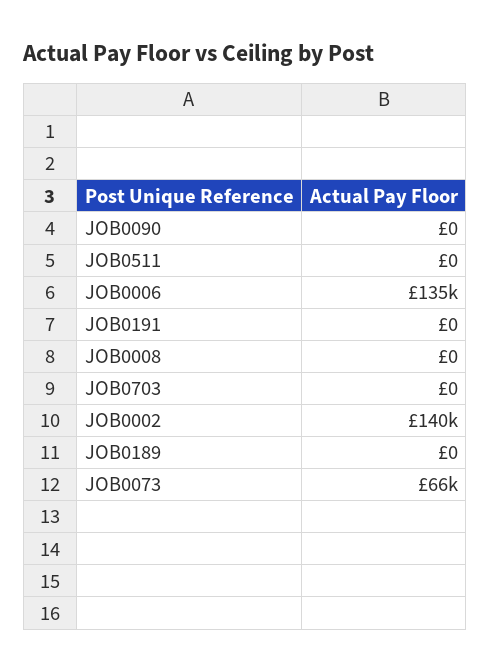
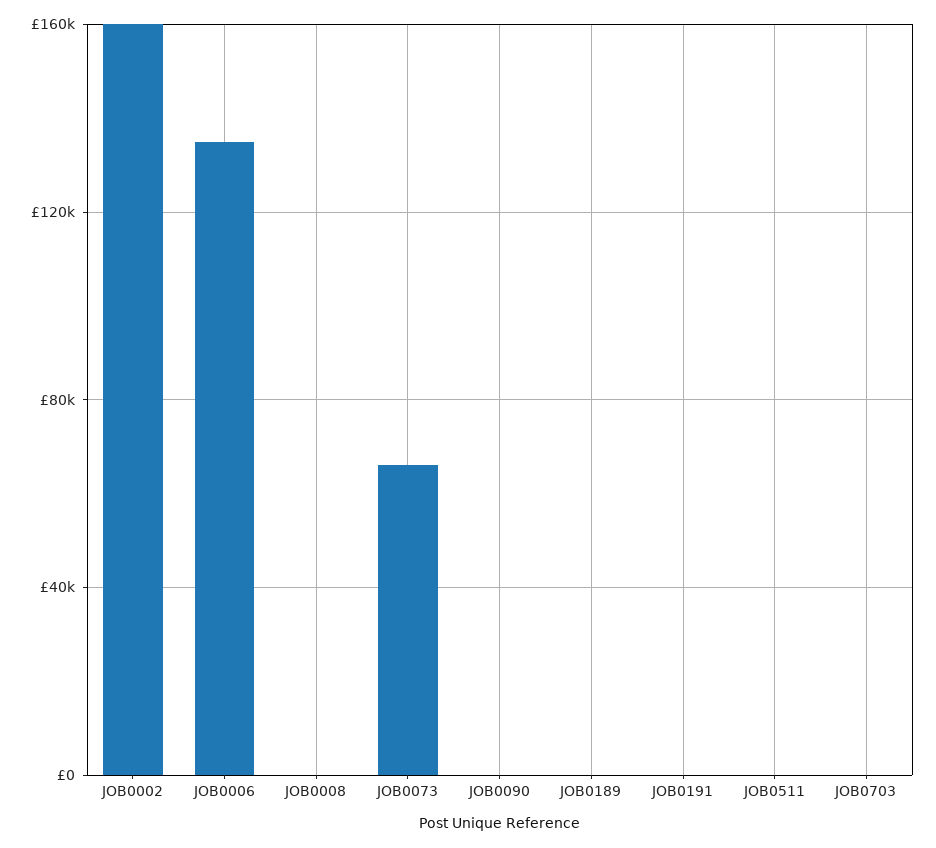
JOB0002: 140000 -> 160000

